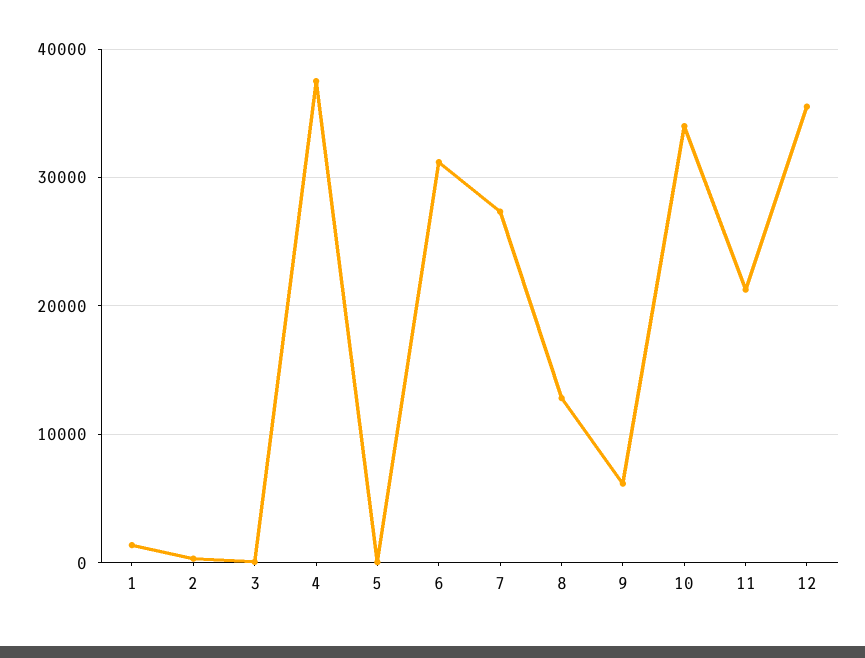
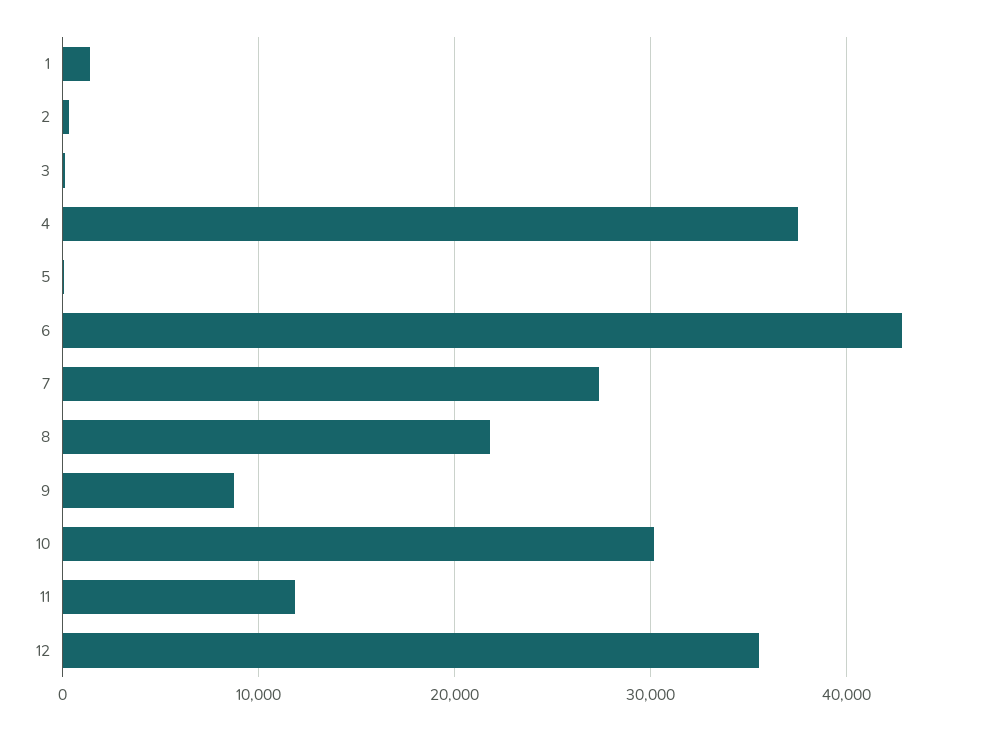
6: 31000 -> 43000
8: 13000 -> 22000
9: 6000 -> 9000
10: 34000 -> 30000
11: 21000 -> 12000

